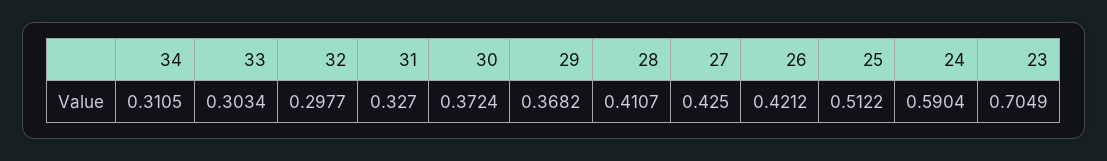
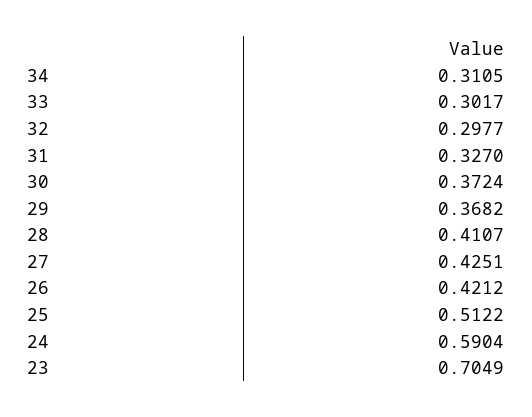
33: 0.3034 -> 0.3017
27: 0.425 -> 0.4251

